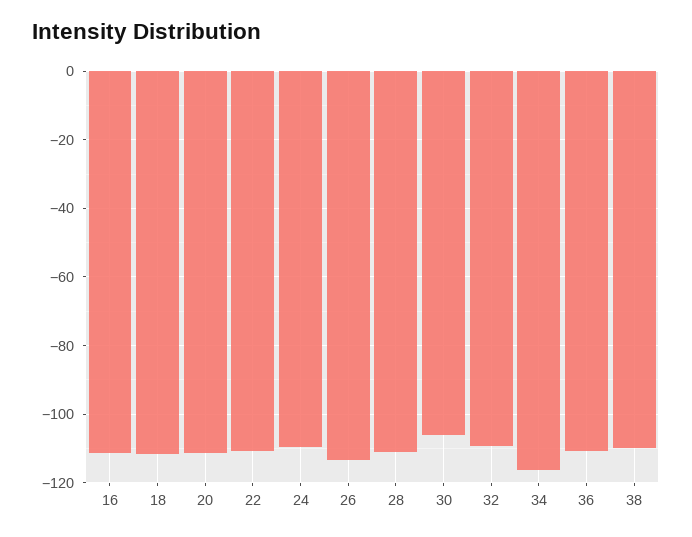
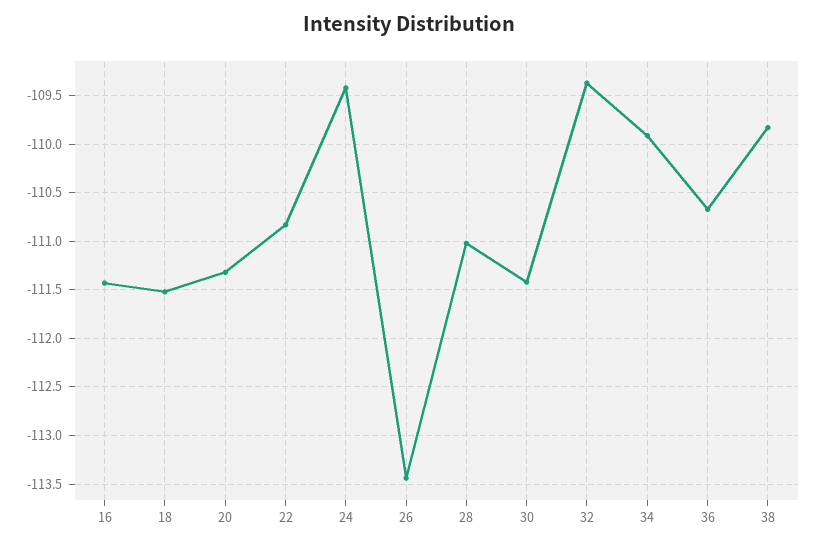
30: -106 -> -111.4
34: -116 -> -109.9

